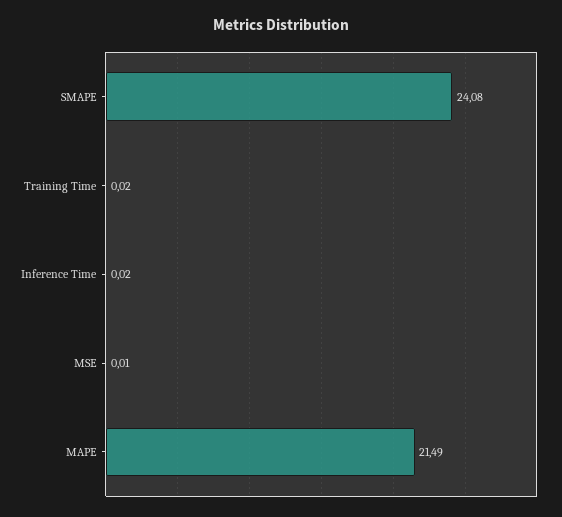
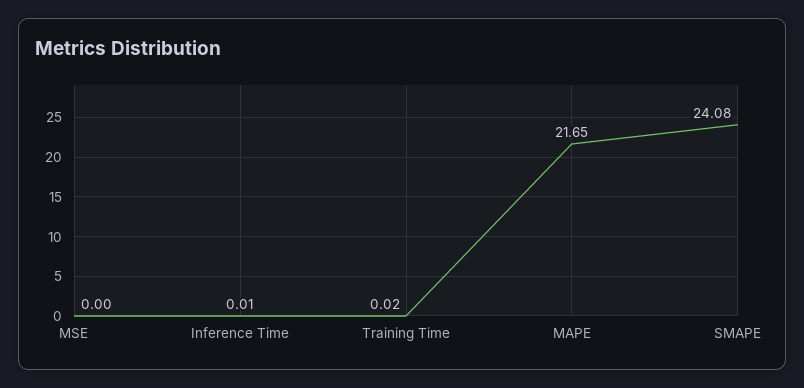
Inference Time: 0.02 -> 0.01
MSE: 0.01 -> 0
MAPE: 21.49 -> 21.65

